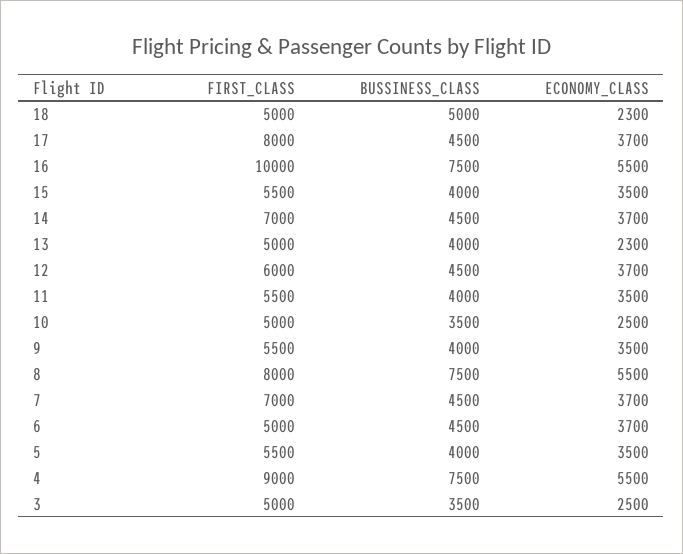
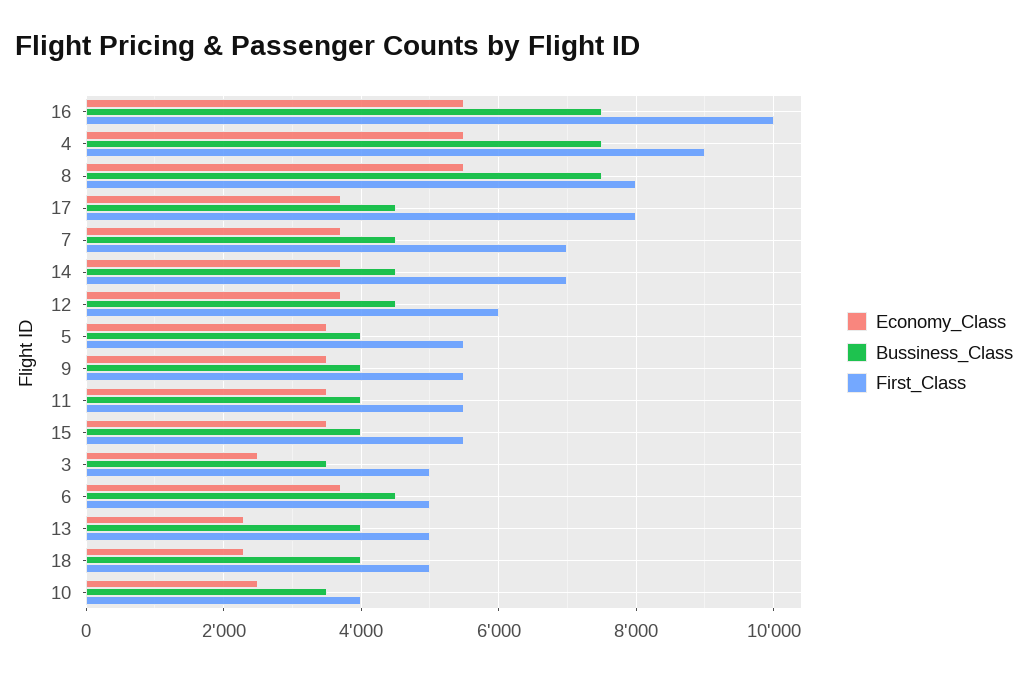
BUSSINESS_CLASS, 18: 5000 -> 4000
FIRST_CLASS, 10: 5000 -> 4000

